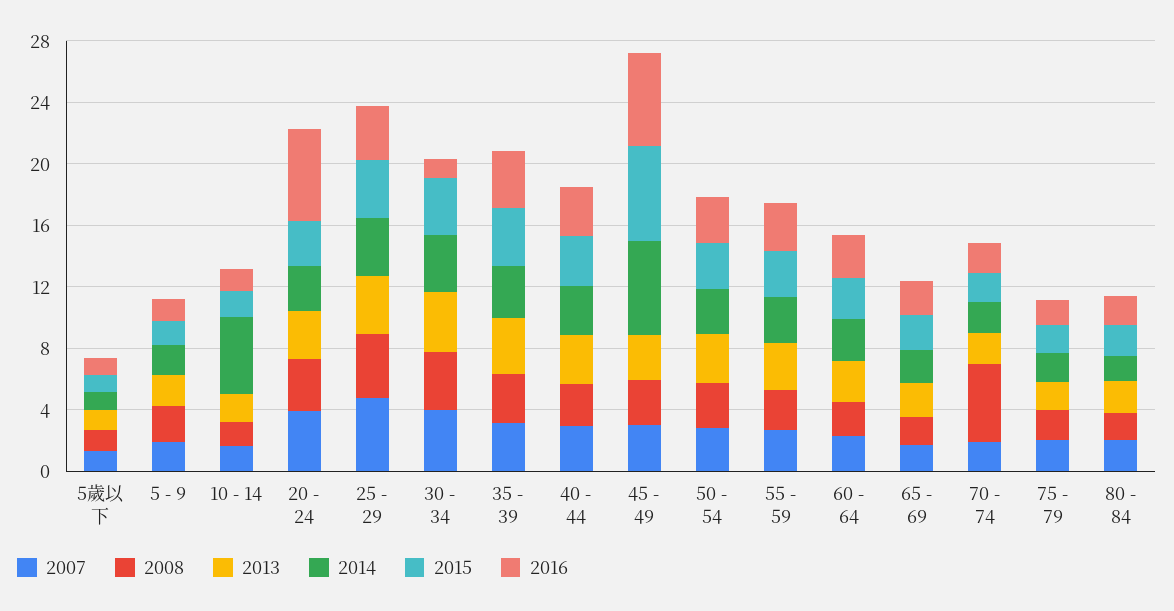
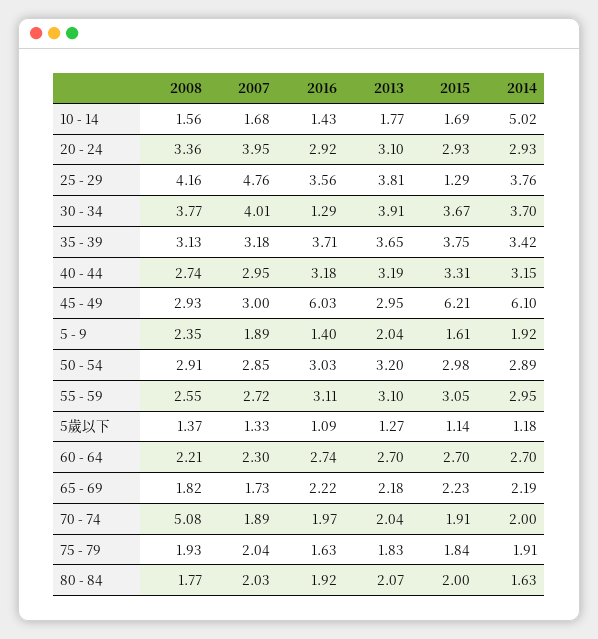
2016, 20 - 24: 6 -> 2.92
2015, 25 - 29: 4 -> 1.29

